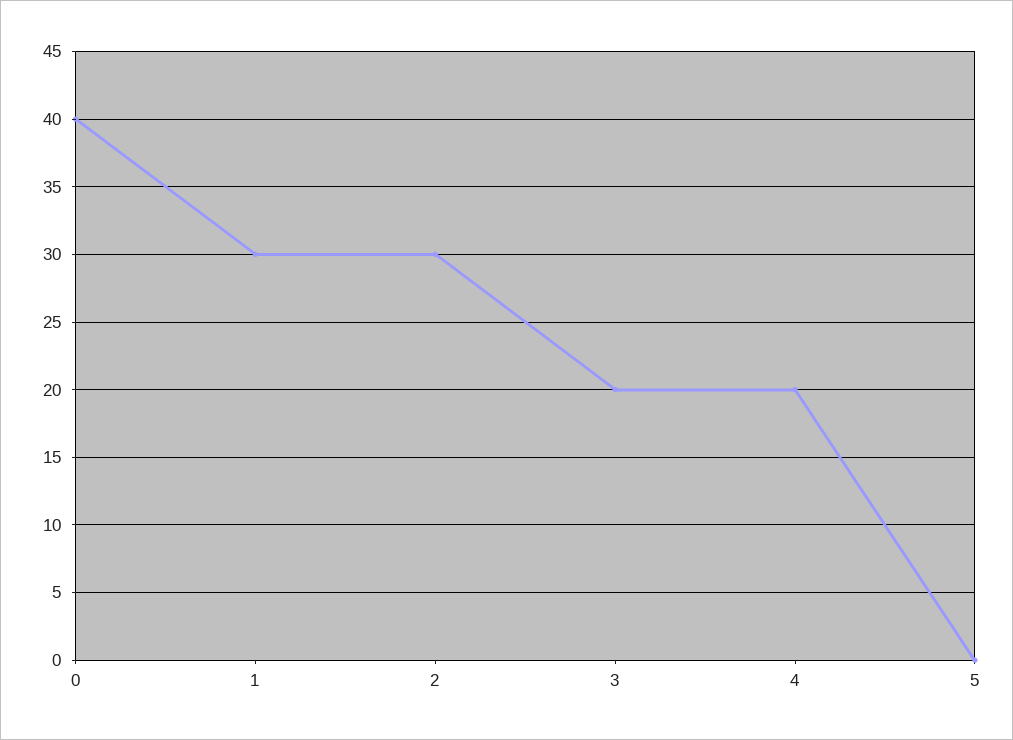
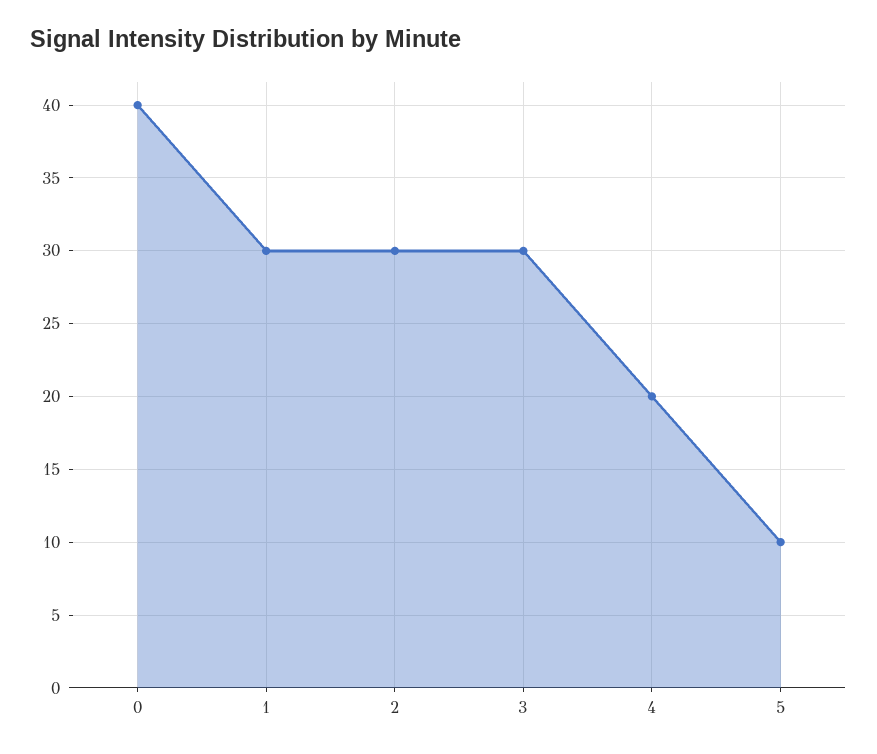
3: 20 -> 30
5: 0 -> 10

